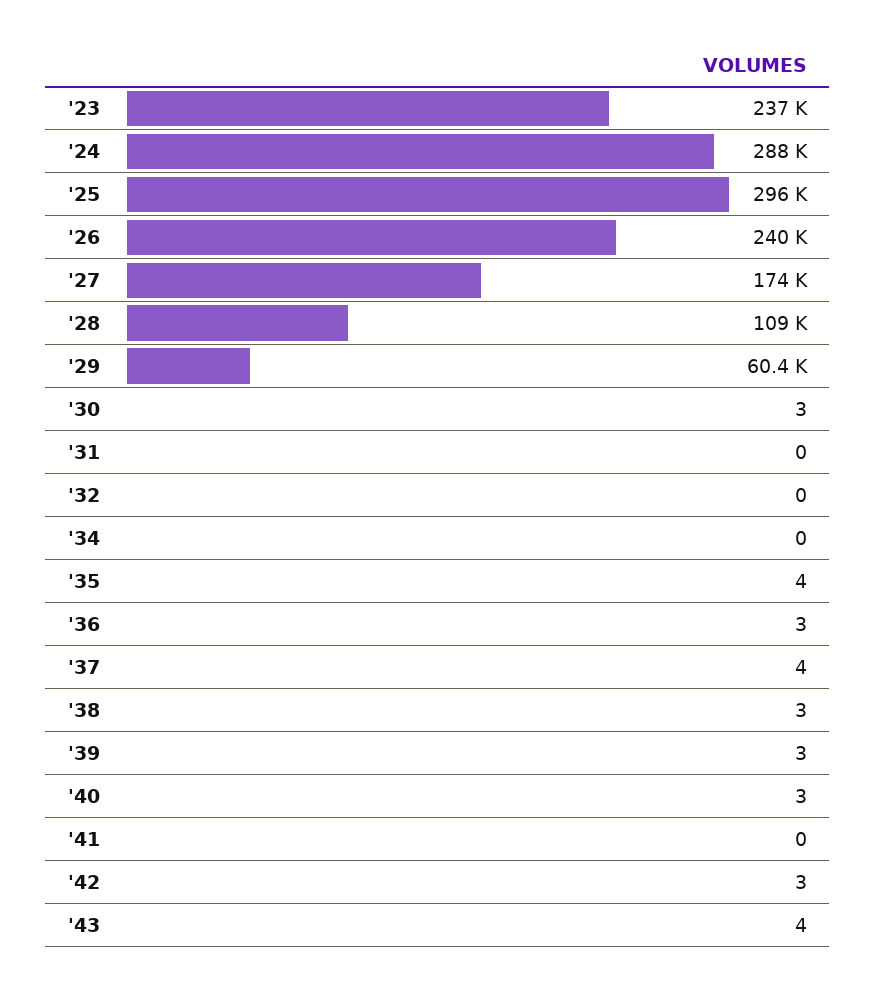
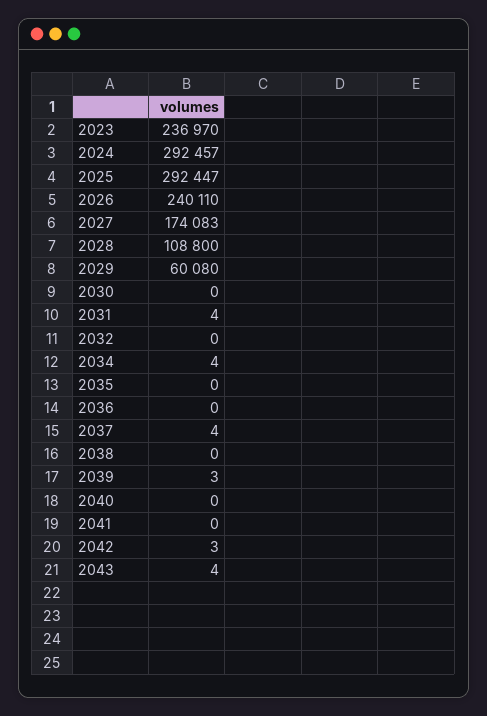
'24: 288000 -> 292457
'25: 296000 -> 292447
'29: 60400 -> 60080
'30: 3 -> 0
'31: 0 -> 4
'34: 0 -> 4
'35: 4 -> 0
'36: 3 -> 0
'38: 3 -> 0
'40: 3 -> 0

